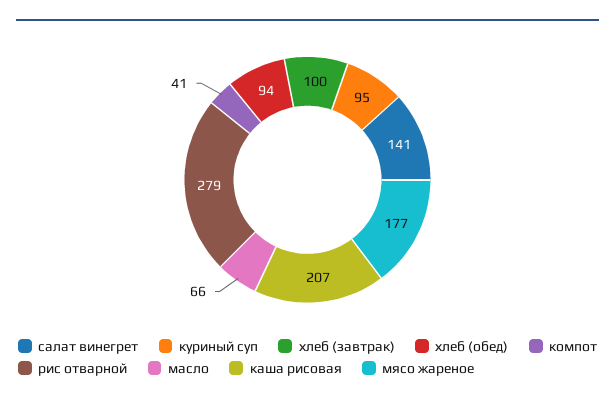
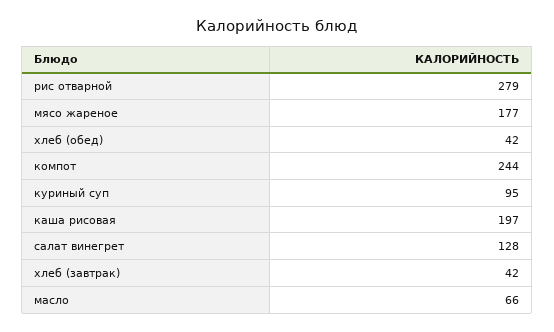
салат винегрет: 141 -> 128
хлеб (завтрак): 100 -> 42
хлеб (обед): 94 -> 42
компот: 41 -> 244
каша рисовая: 207 -> 197

